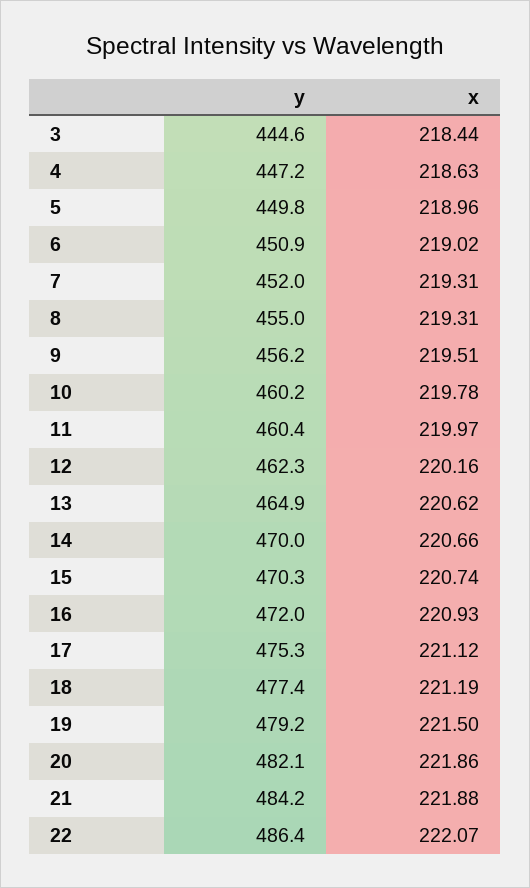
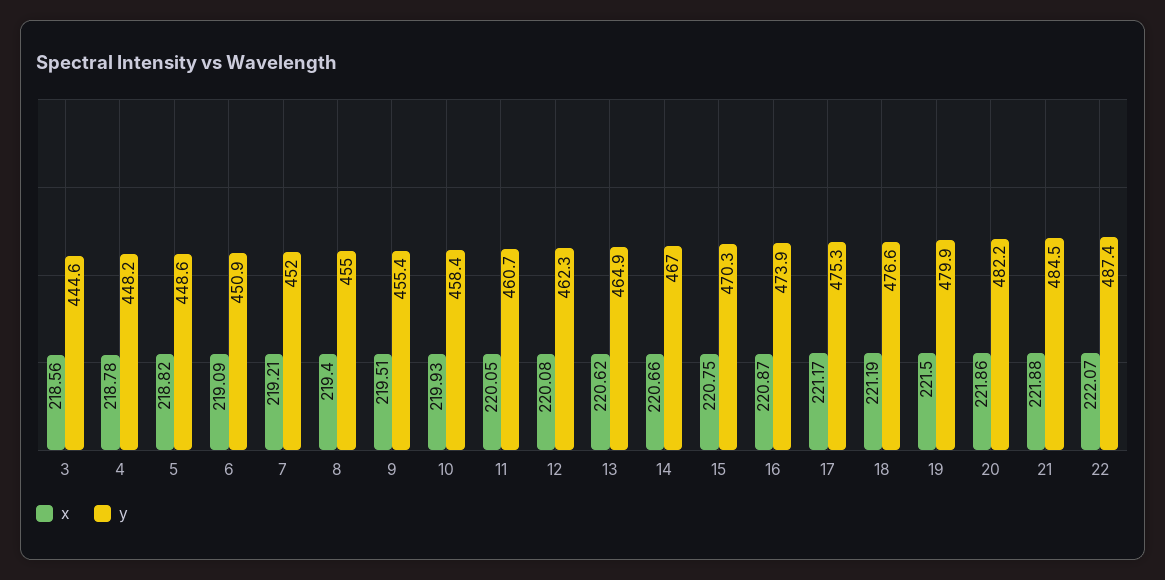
x, 3: 218.44 -> 218.56
y, 4: 447.2 -> 448.2
x, 4: 218.63 -> 218.78
y, 5: 449.8 -> 448.6
x, 5: 218.96 -> 218.82
x, 6: 219.02 -> 219.09
x, 7: 219.31 -> 219.21
x, 8: 219.31 -> 219.4
y, 9: 456.2 -> 455.4
y, 10: 460.2 -> 458.4
x, 10: 219.78 -> 219.93
y, 11: 460.4 -> 460.7
x, 11: 219.97 -> 220.05
x, 12: 220.16 -> 220.08
y, 14: 470 -> 467
x, 15: 220.74 -> 220.75
y, 16: 472 -> 473.9
x, 16: 220.93 -> 220.87
x, 17: 221.12 -> 221.17
y, 18: 477.4 -> 476.6
y, 19: 479.2 -> 479.9
y, 20: 482.1 -> 482.2
y, 21: 484.2 -> 484.5
y, 22: 486.4 -> 487.4

